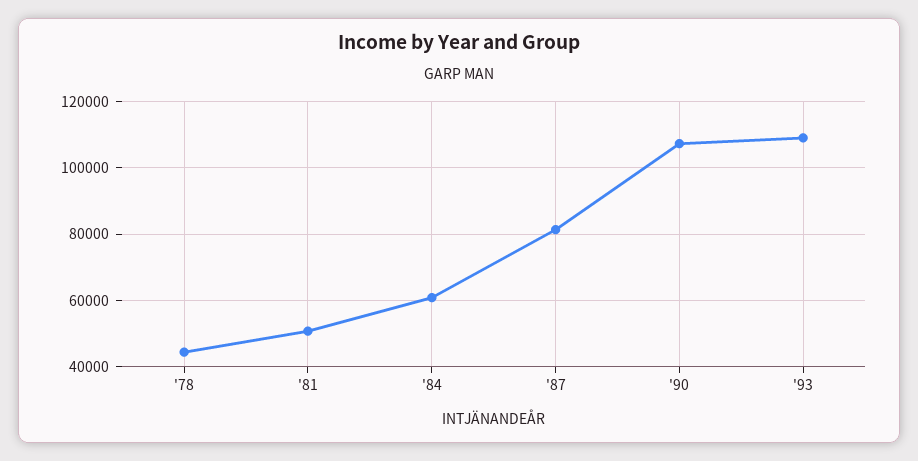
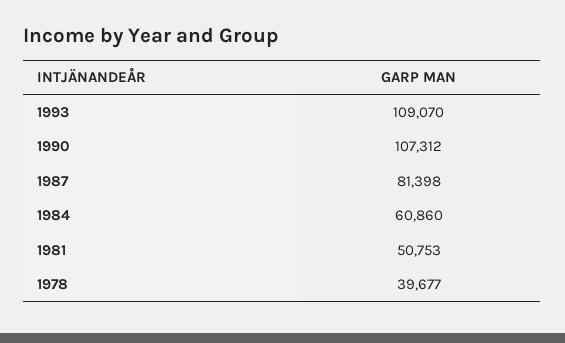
'78: 44000 -> 39677

